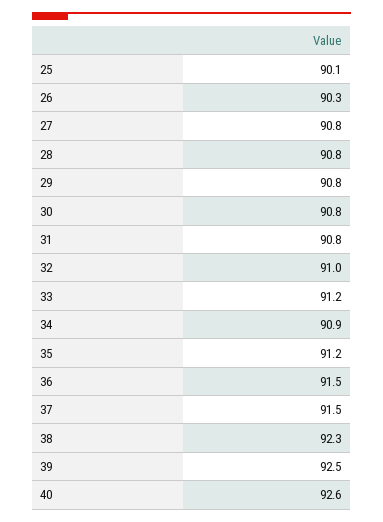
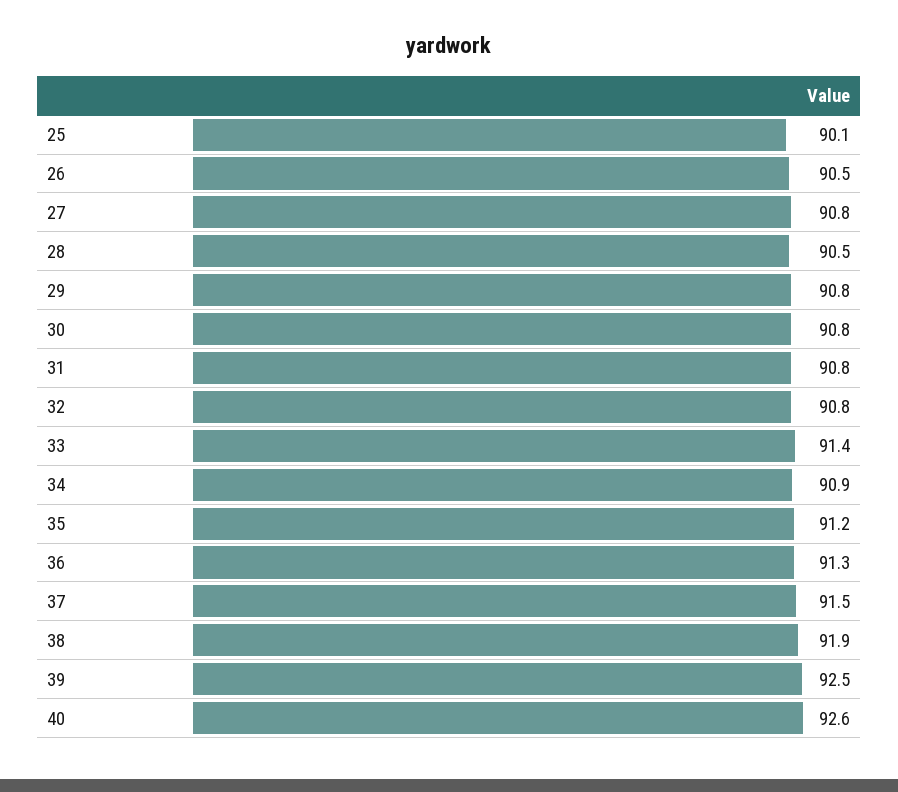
26: 90.3 -> 90.5
28: 90.8 -> 90.5
32: 91 -> 90.8
33: 91.2 -> 91.4
36: 91.5 -> 91.3
38: 92.3 -> 91.9

